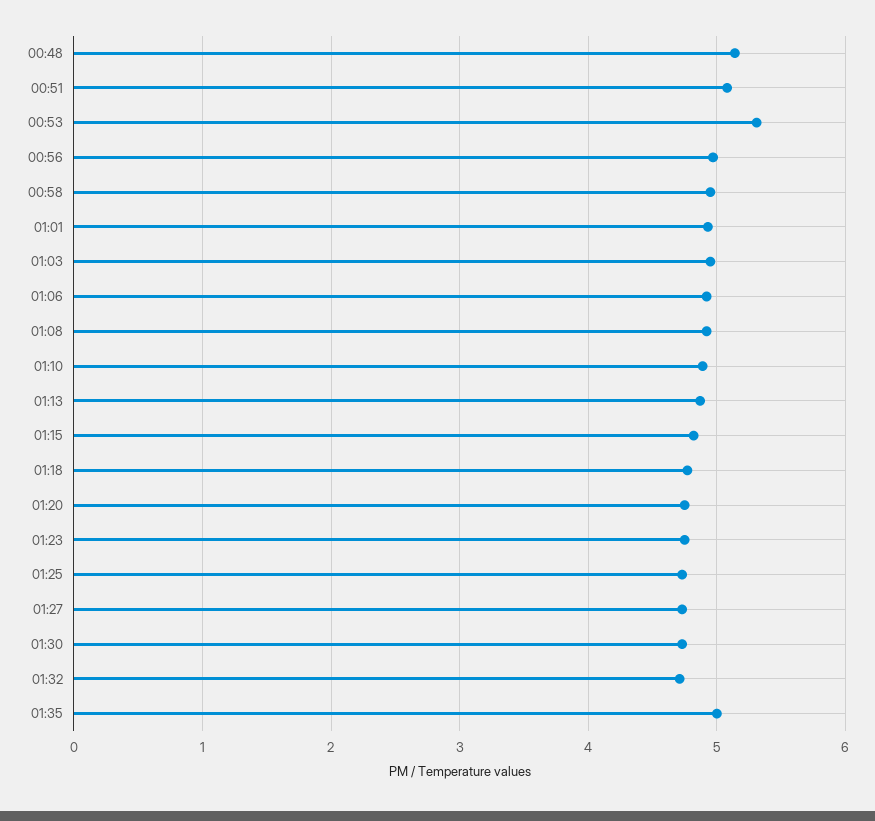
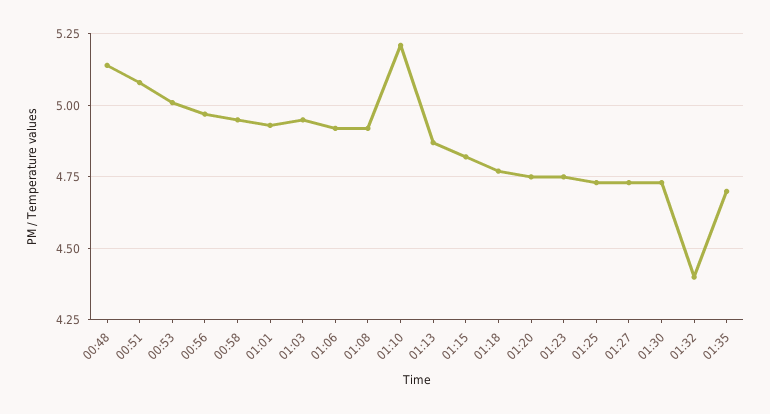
00:53: 5.3 -> 5
01:10: 4.9 -> 5.2
01:32: 4.7 -> 4.4
01:35: 5 -> 4.7

